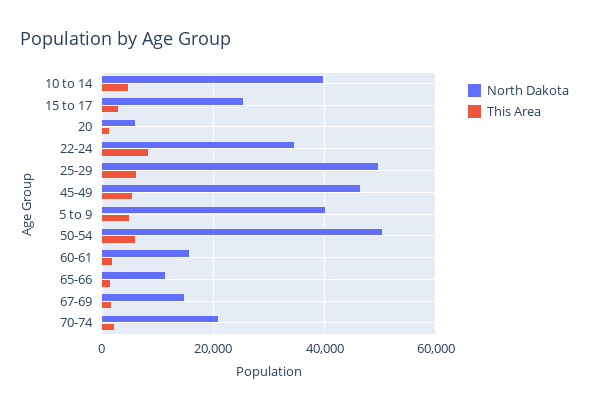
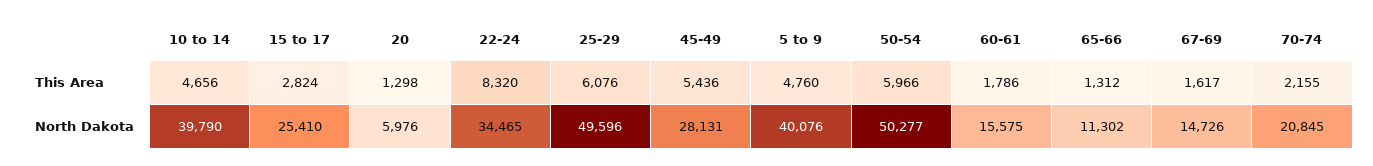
North Dakota, 45-49: 46000 -> 28131

